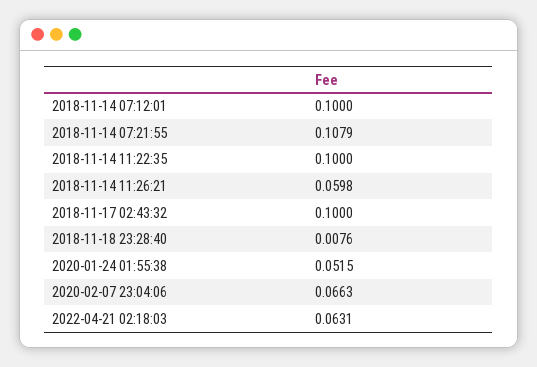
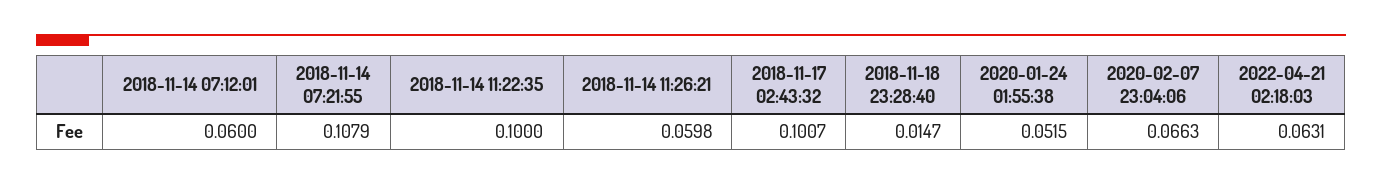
2018-11-14 07:12:01: 0.1 -> 0.06
2018-11-17 02:43:32: 0.1 -> 0.1007
2018-11-18 23:28:40: 0.0076 -> 0.0147

